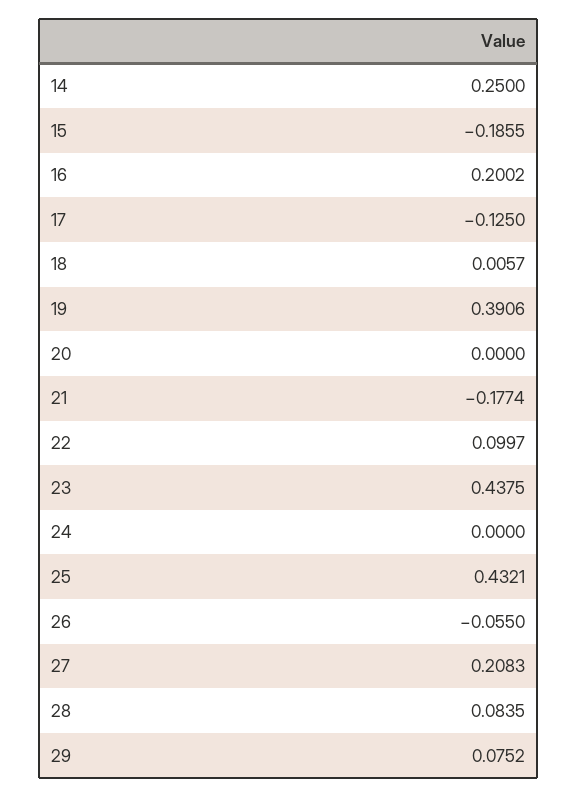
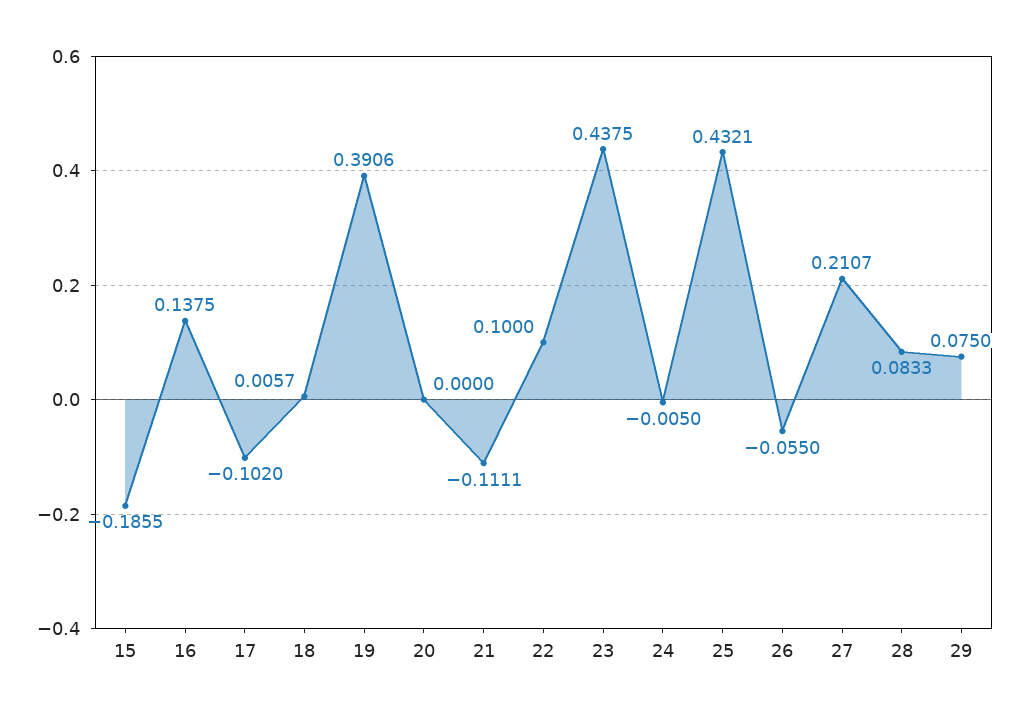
14: 0.25 -> none
16: 0.2002 -> 0.1375
17: -0.125 -> -0.102
21: -0.1774 -> -0.1111
22: 0.0997 -> 0.1
24: 0 -> -0.005
27: 0.2083 -> 0.2107
28: 0.0835 -> 0.0833
29: 0.0752 -> 0.075

